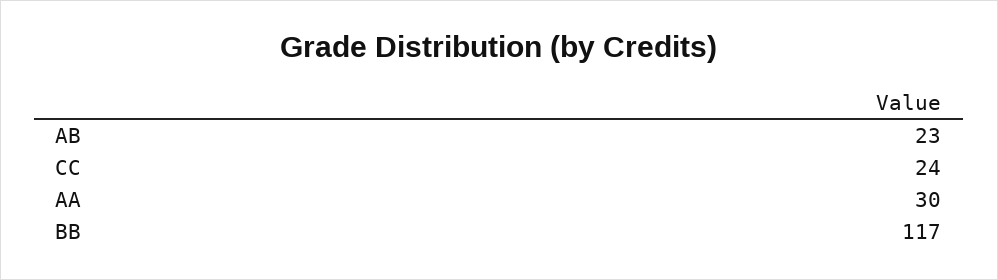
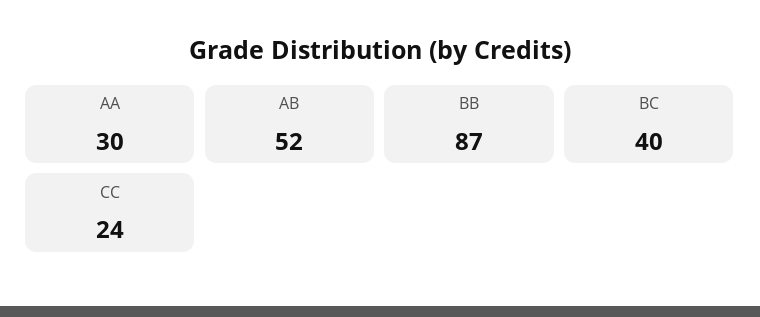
AB: 23 -> 52
BB: 117 -> 87
BC: none -> 40

